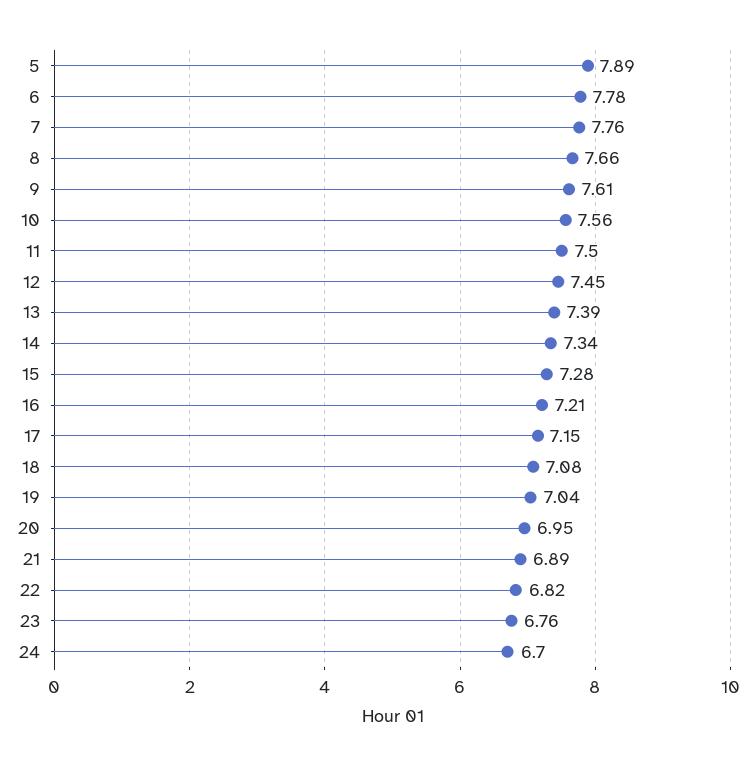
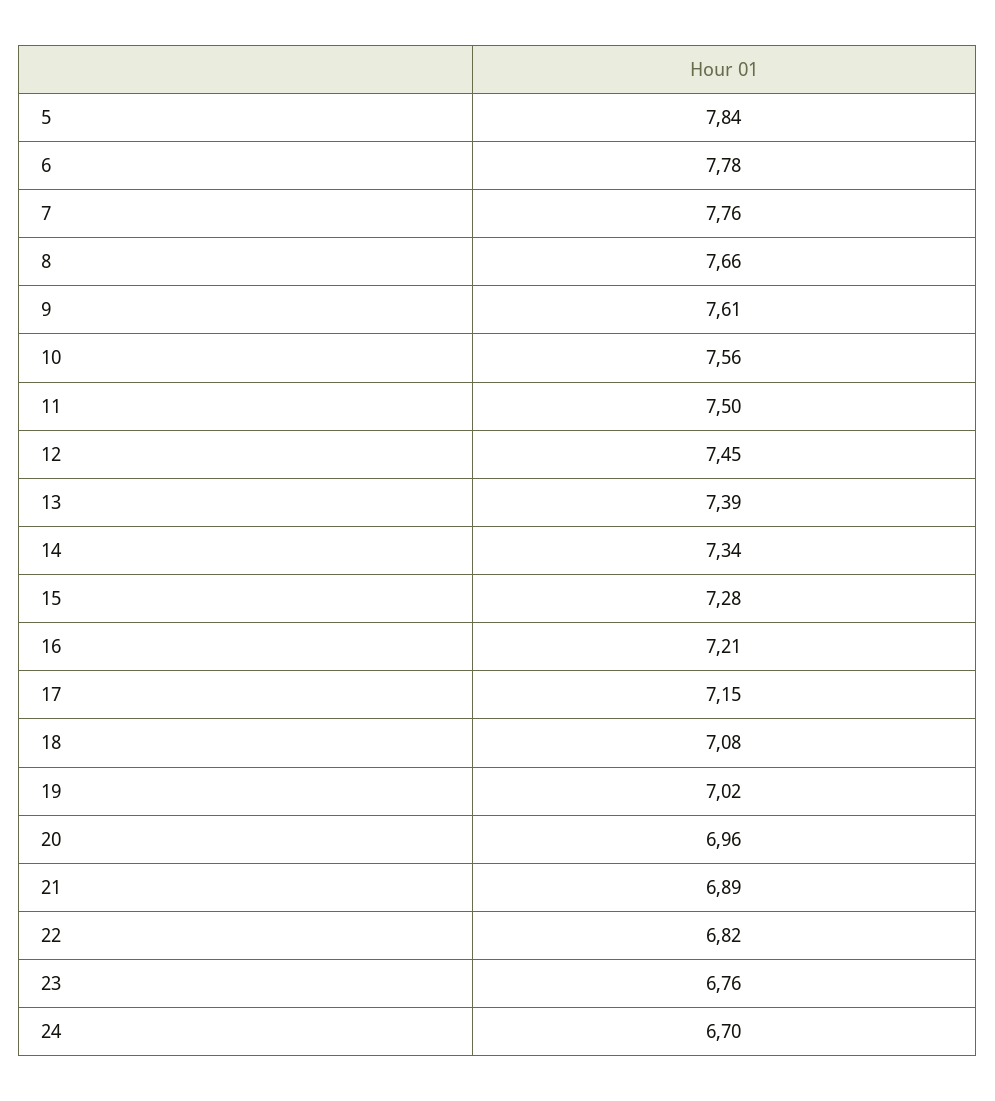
5: 7.89 -> 7.84
19: 7.04 -> 7.02
20: 6.95 -> 6.96

